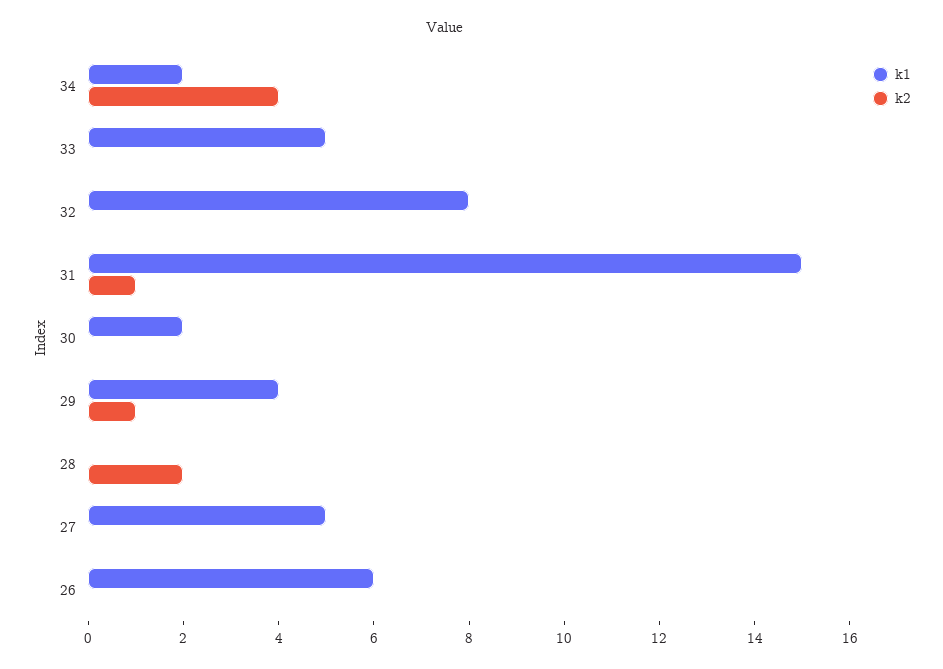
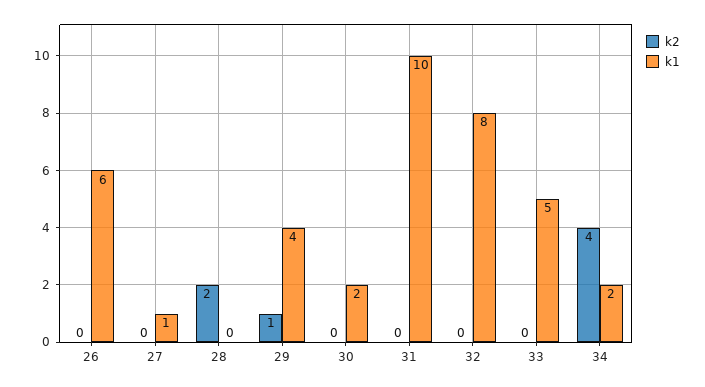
k1, 31: 15 -> 10
k2, 31: 1 -> 0
k1, 27: 5 -> 1

